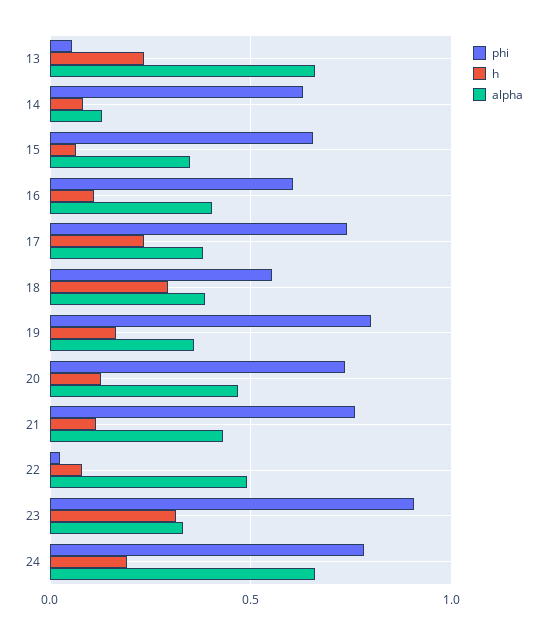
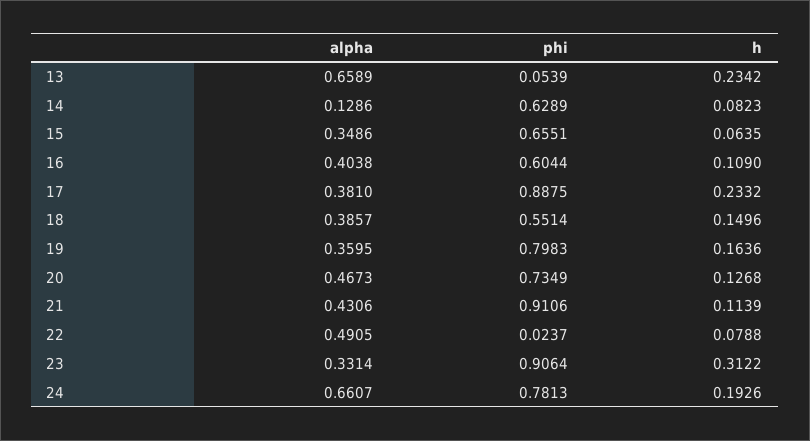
phi, 17: 0.75 -> 0.8875
h, 18: 0.3 -> 0.1496
phi, 21: 0.75 -> 0.9106

